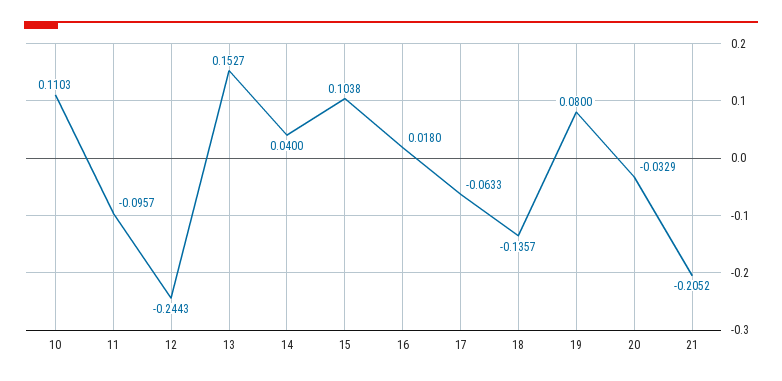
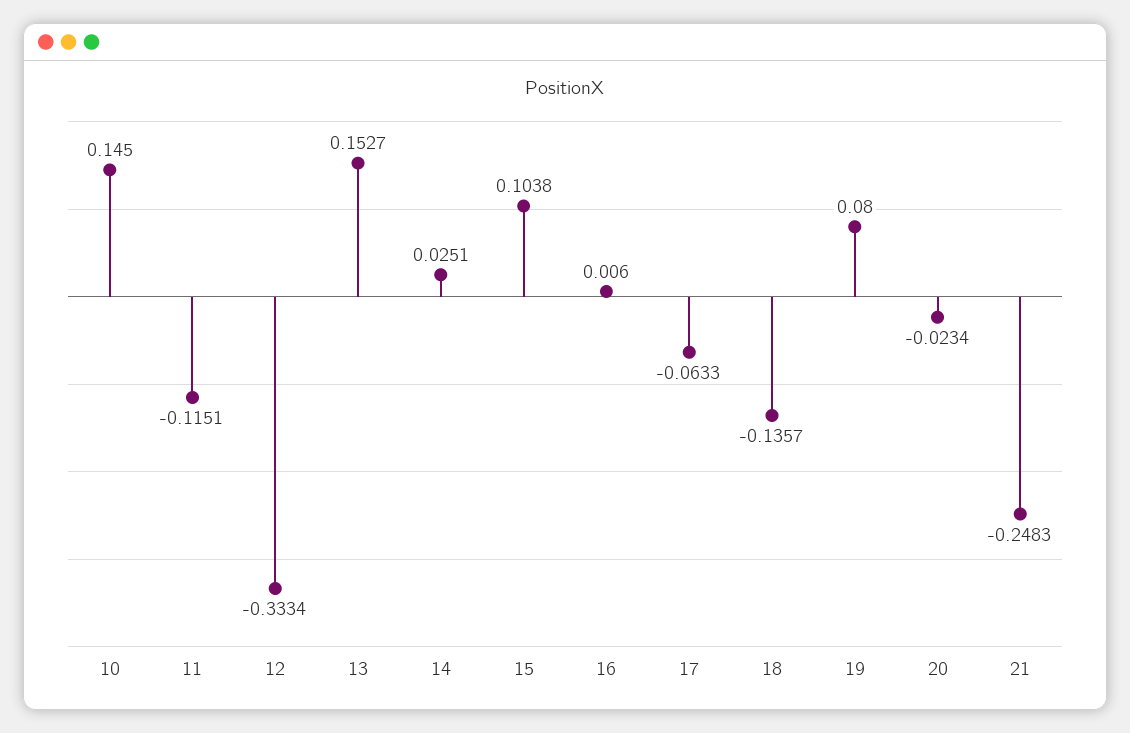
10: 0.1103 -> 0.145
11: -0.0957 -> -0.1151
12: -0.2443 -> -0.3334
14: 0.04 -> 0.0251
16: 0.018 -> 0.006
20: -0.0329 -> -0.0234
21: -0.2052 -> -0.2483

